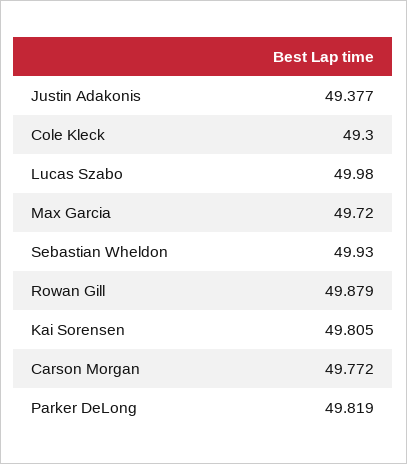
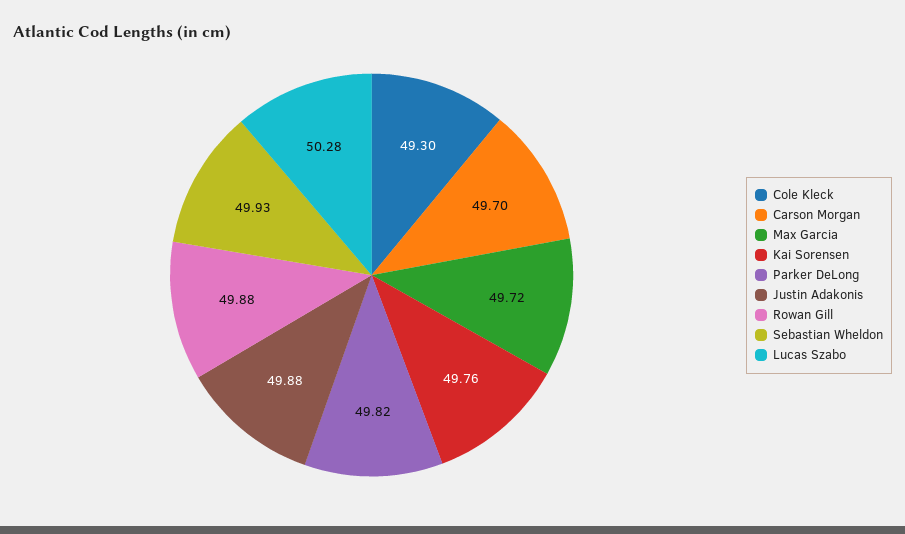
Justin Adakonis: 49.377 -> 49.88
Lucas Szabo: 49.98 -> 50.28
Kai Sorensen: 49.805 -> 49.76
Carson Morgan: 49.772 -> 49.7

